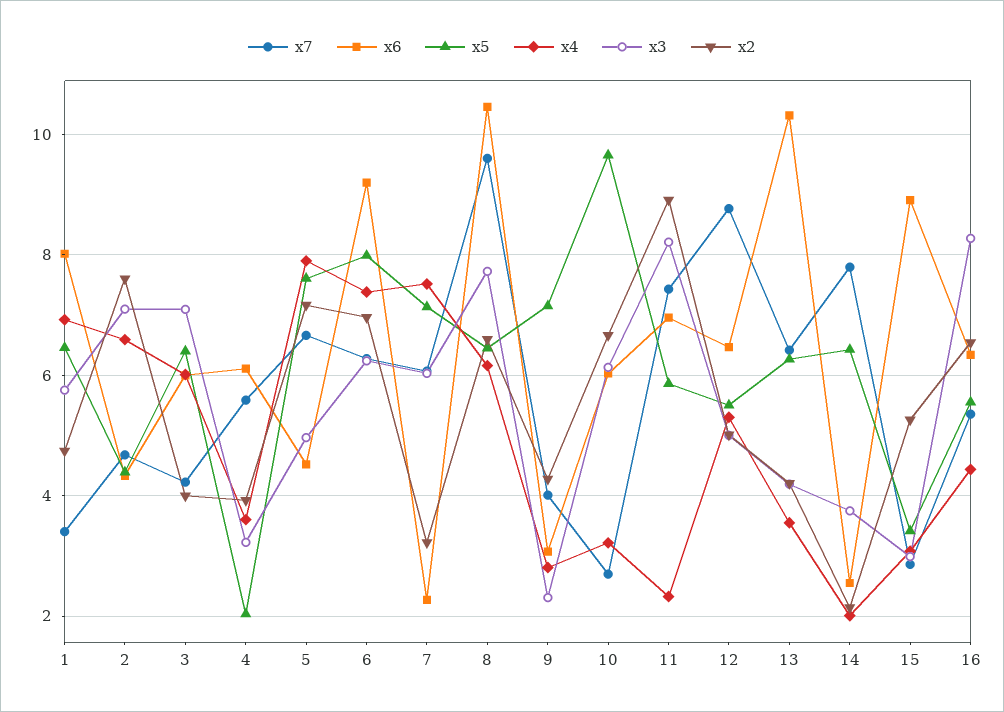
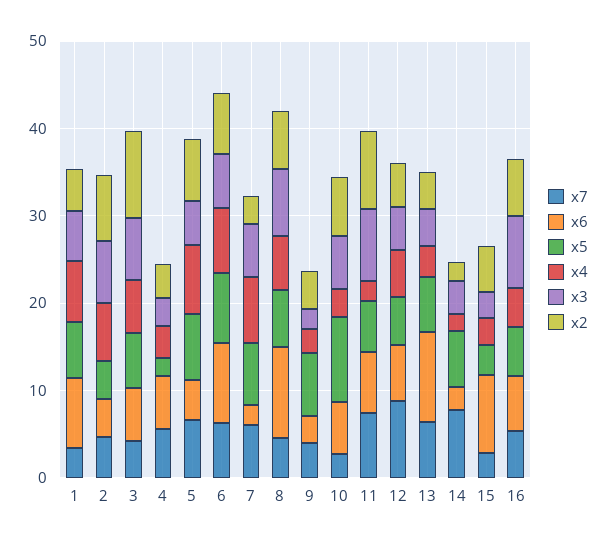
x2, 3: 4 -> 10
x7, 8: 9.6 -> 4

